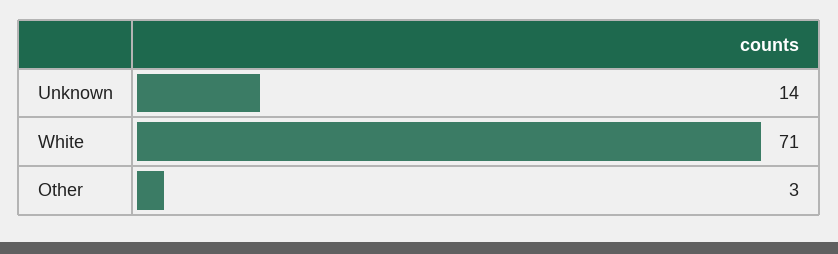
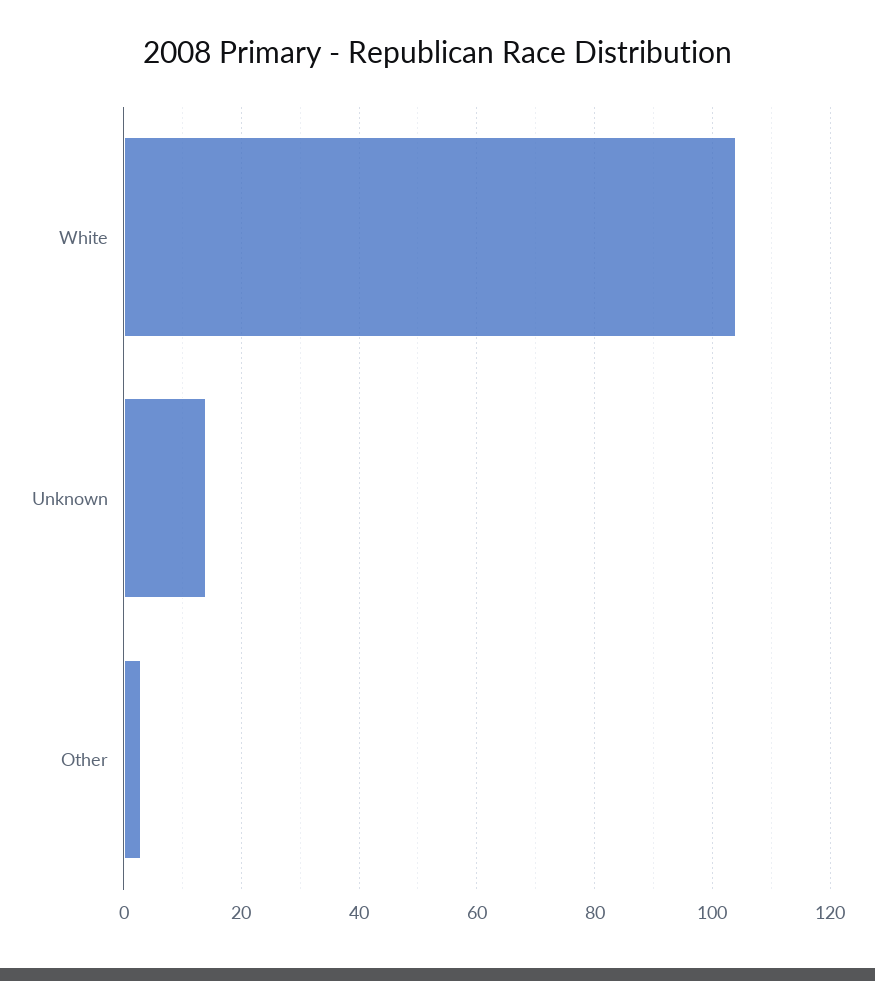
White: 71 -> 105

